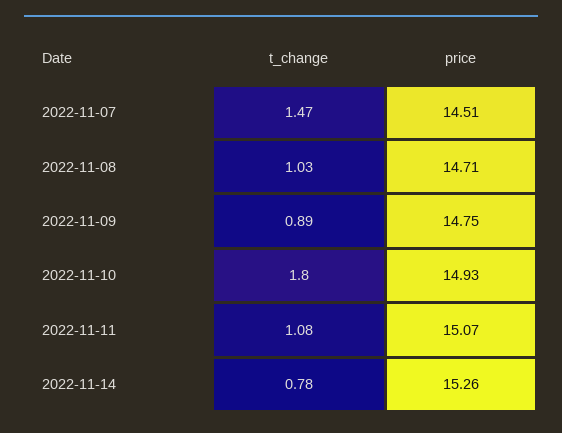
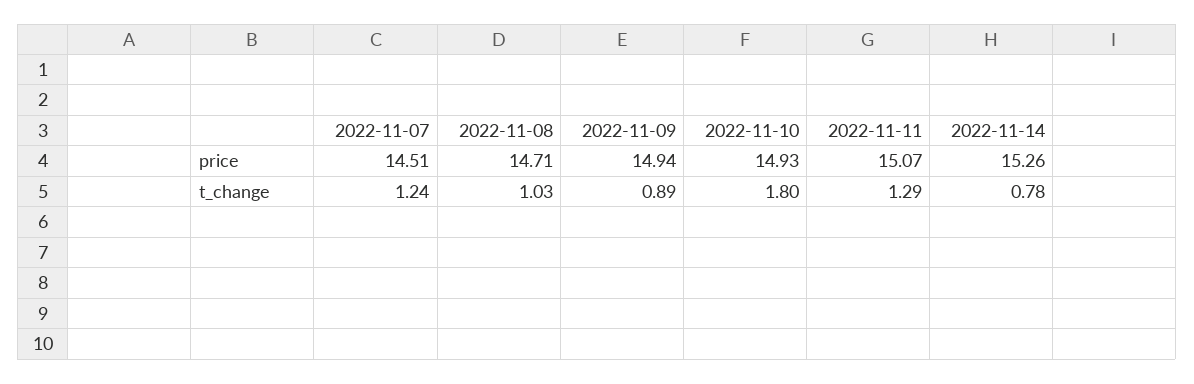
t_change, 2022-11-07: 1.47 -> 1.24
price, 2022-11-09: 14.75 -> 14.94
t_change, 2022-11-11: 1.08 -> 1.29

